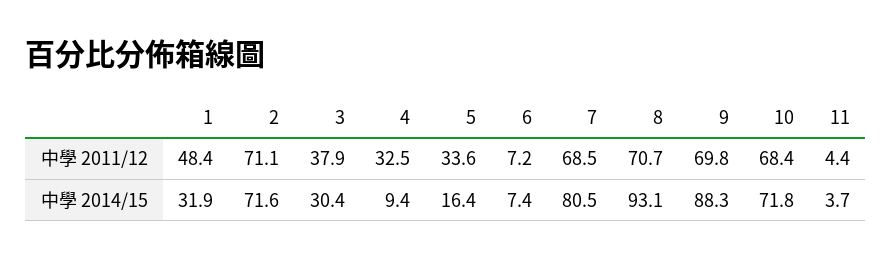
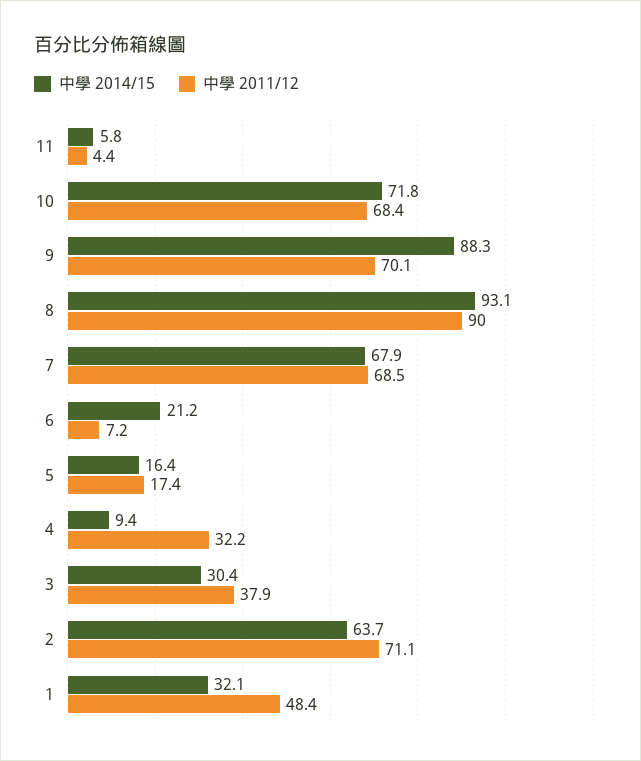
中學 2011/12, 4: 32.5 -> 32.2
中學 2011/12, 5: 33.6 -> 17.4
中學 2011/12, 8: 70.7 -> 90
中學 2011/12, 9: 69.8 -> 70.1
中學 2014/15, 1: 31.9 -> 32.1
中學 2014/15, 2: 71.6 -> 63.7
中學 2014/15, 6: 7.4 -> 21.2
中學 2014/15, 7: 80.5 -> 67.9
中學 2014/15, 11: 3.7 -> 5.8

